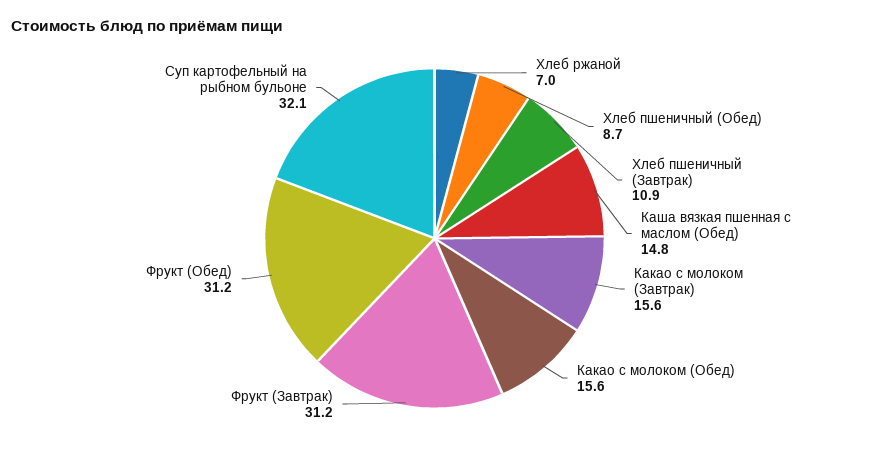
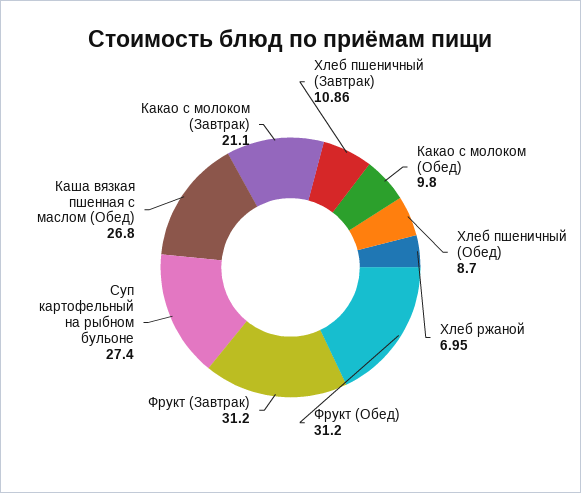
Каша вязкая пшенная с маслом (Обед): 14.8 -> 26.8
Какао с молоком (Завтрак): 15.6 -> 21.1
Какао с молоком (Обед): 15.6 -> 9.8
Суп картофельный на рыбном бульоне: 32.1 -> 27.4

